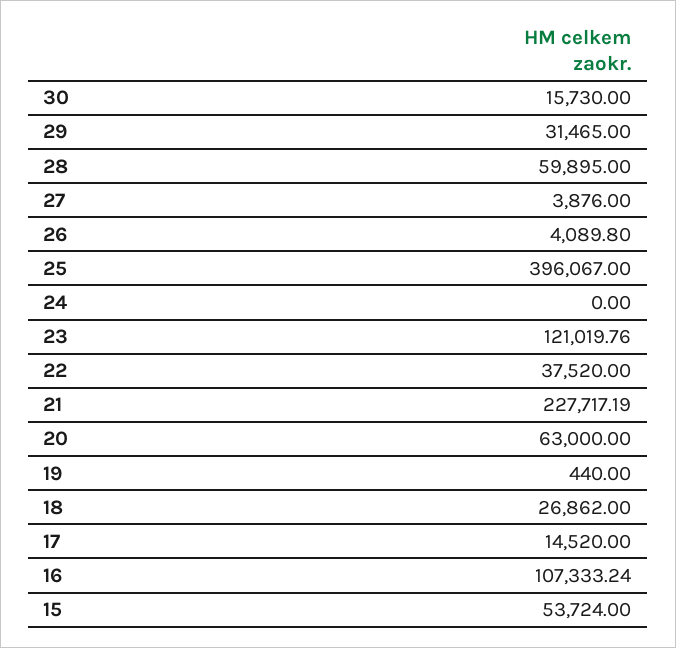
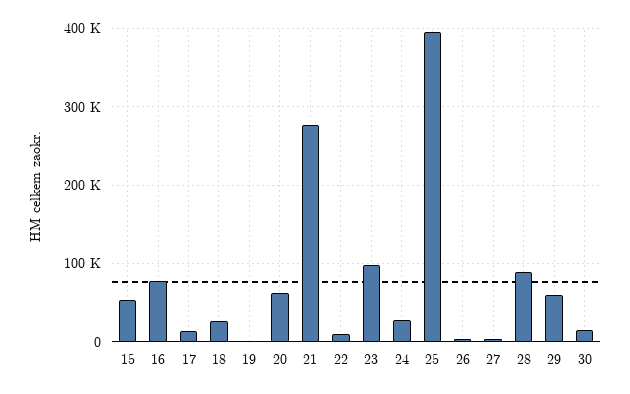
29: 31465 -> 60000
28: 59895 -> 90000
24: 0 -> 30000
23: 121019.76 -> 100000
22: 37520 -> 10000
21: 227717.19 -> 280000
16: 107333.24 -> 80000

